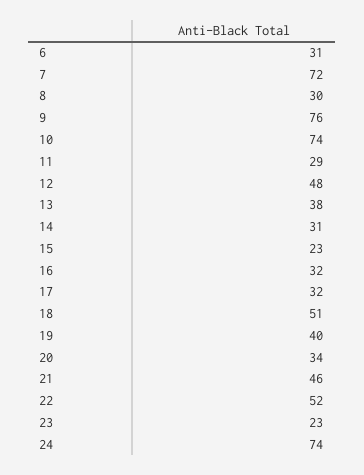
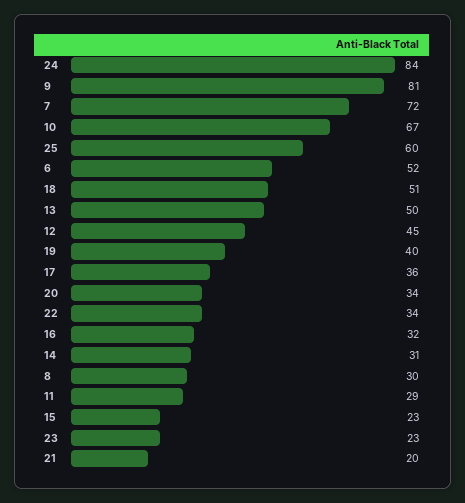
6: 31 -> 52
9: 76 -> 81
10: 74 -> 67
12: 48 -> 45
13: 38 -> 50
17: 32 -> 36
21: 46 -> 20
22: 52 -> 34
24: 74 -> 84
25: none -> 60

